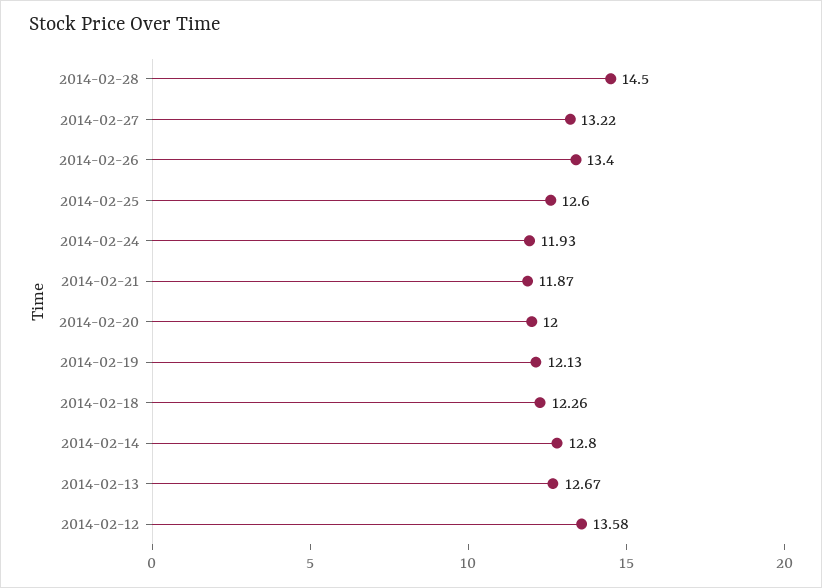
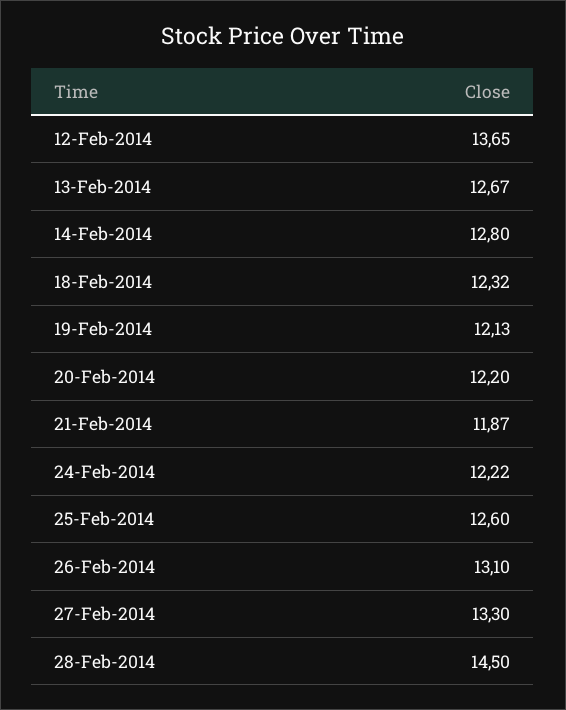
2014-02-27: 13.22 -> 13.3
2014-02-26: 13.4 -> 13.1
2014-02-24: 11.93 -> 12.22
2014-02-20: 12 -> 12.2
2014-02-18: 12.26 -> 12.32
2014-02-12: 13.58 -> 13.65

